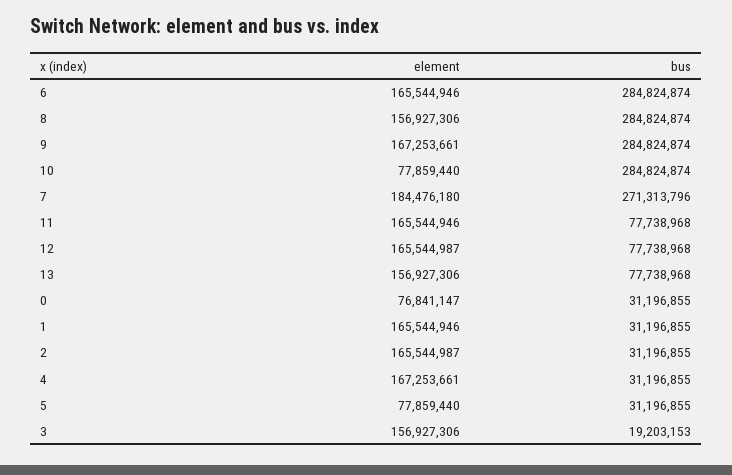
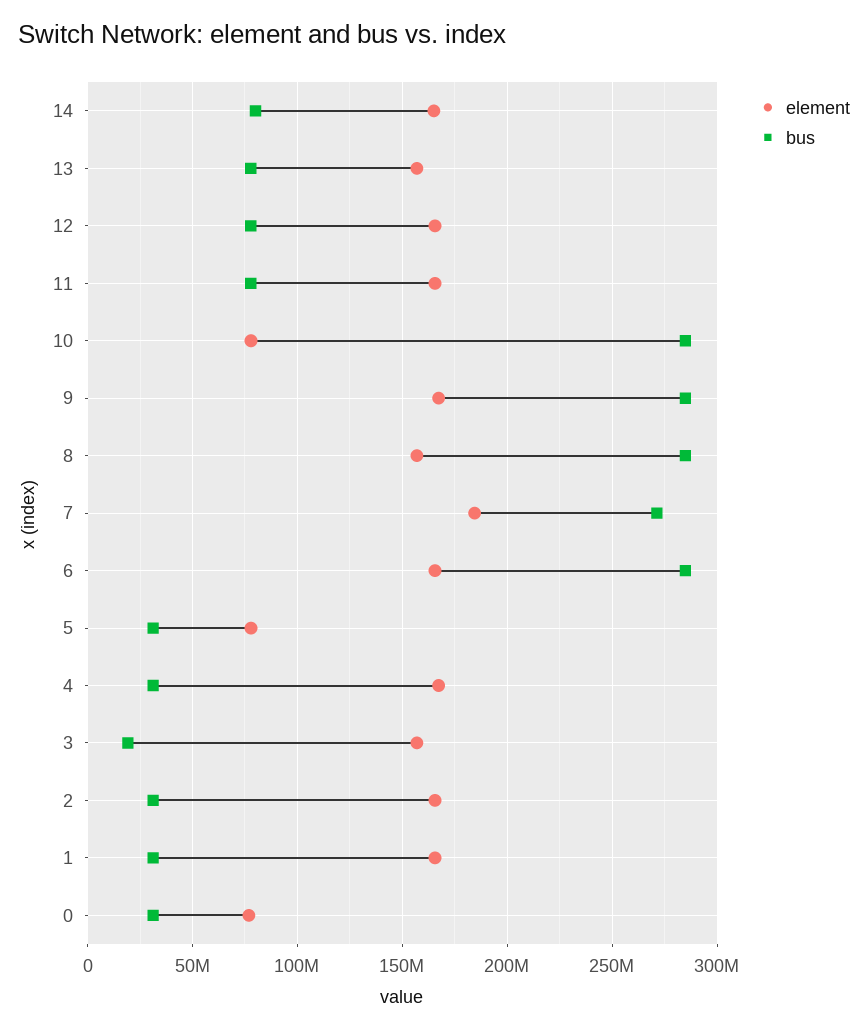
element, 14: none -> 165000000
bus, 14: none -> 80000000

